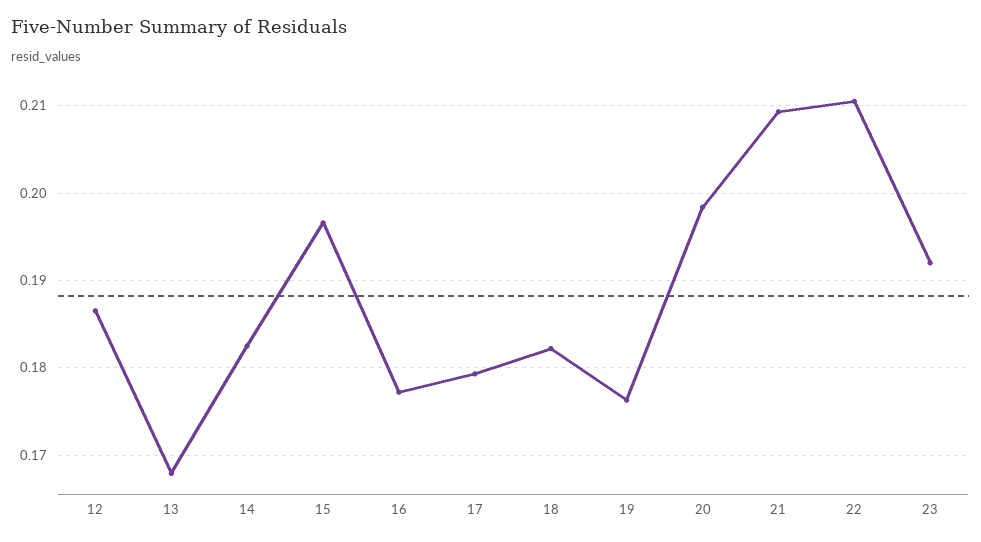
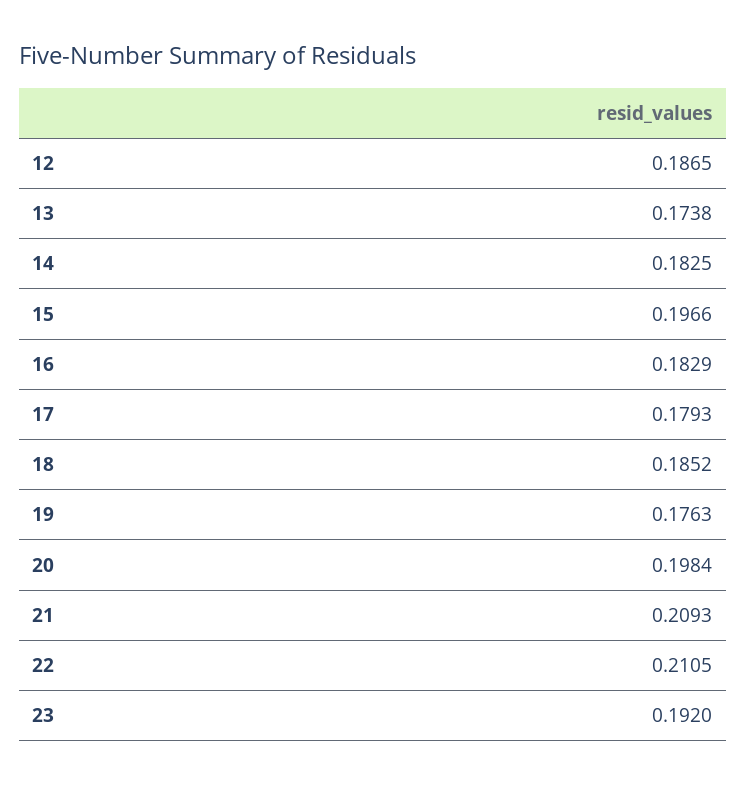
13: 0.168 -> 0.1738
16: 0.177 -> 0.1829
18: 0.182 -> 0.1852

